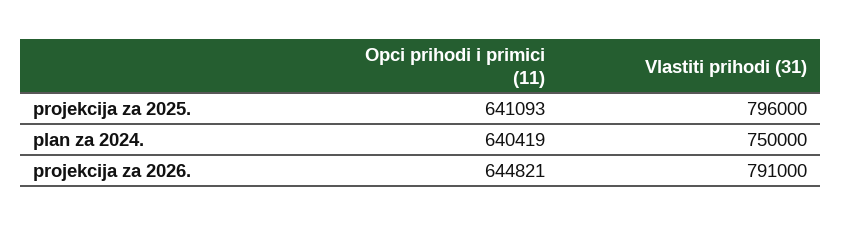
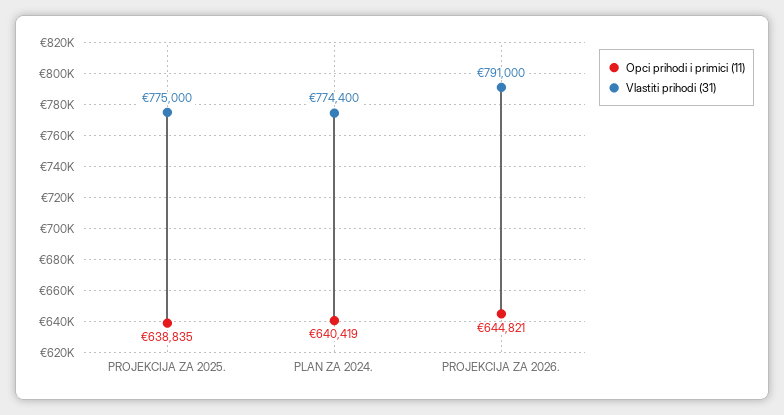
Opci prihodi i primici (11), projekcija za 2025.: 641093 -> 638835
Vlastiti prihodi (31), projekcija za 2025.: 796000 -> 775000
Vlastiti prihodi (31), plan za 2024.: 750000 -> 774400

